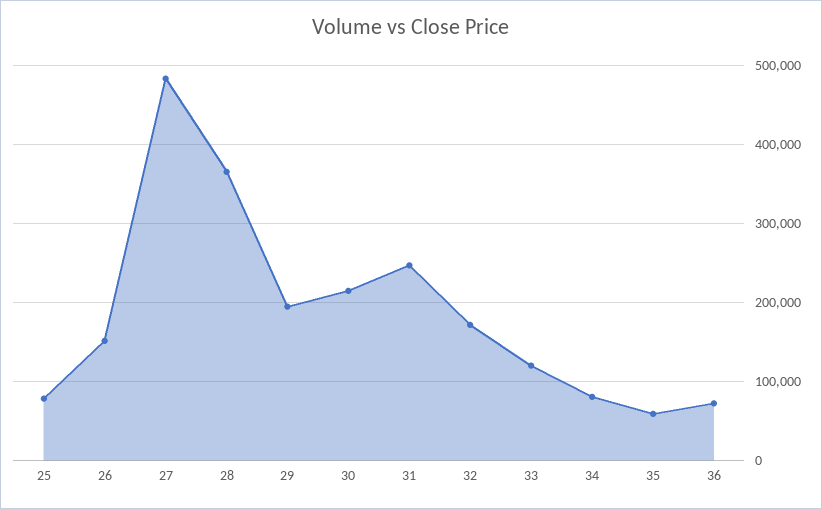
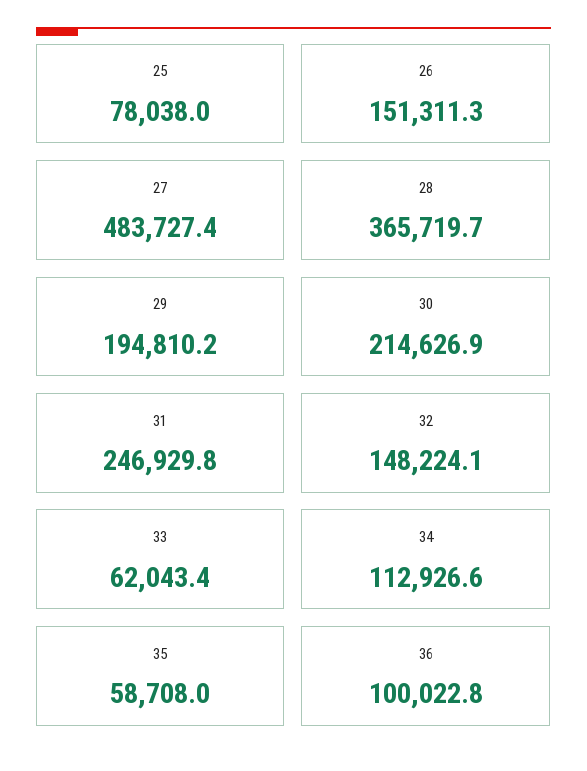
32: 170000 -> 148224.1
33: 120000 -> 62043.4
34: 80000 -> 112926.6
36: 70000 -> 100022.8

